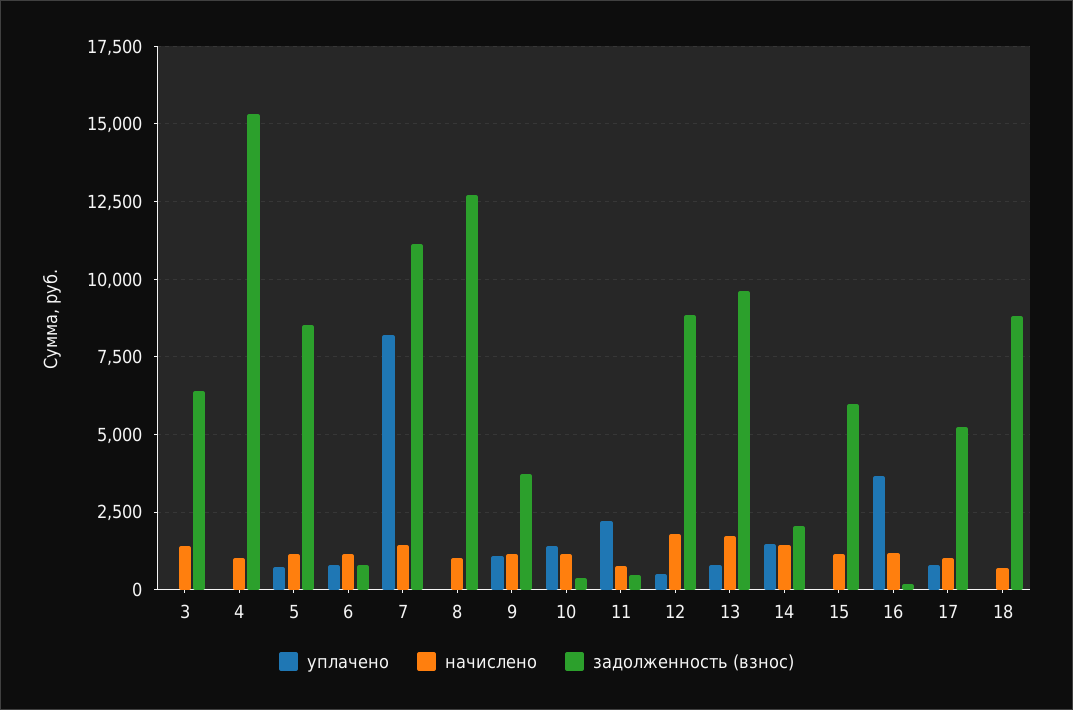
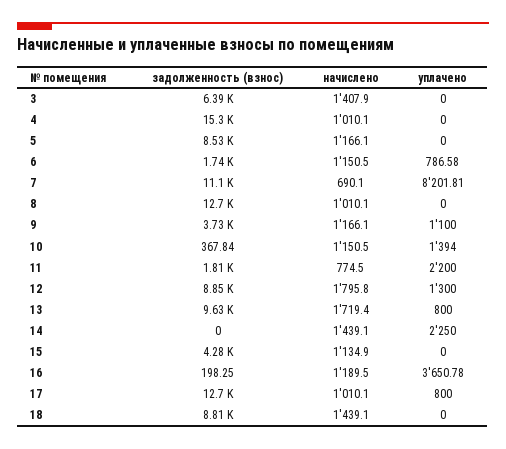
уплачено, 5: 750 -> 0
задолженность (взнос), 6: 750 -> 1740
начислено, 7: 1500 -> 690.1
задолженность (взнос), 11: 500 -> 1810
уплачено, 12: 500 -> 1300
уплачено, 14: 1500 -> 2250
задолженность (взнос), 14: 2000 -> 0
задолженность (взнос), 15: 6000 -> 4280
задолженность (взнос), 17: 5250 -> 12700
начислено, 18: 750 -> 1439.1

